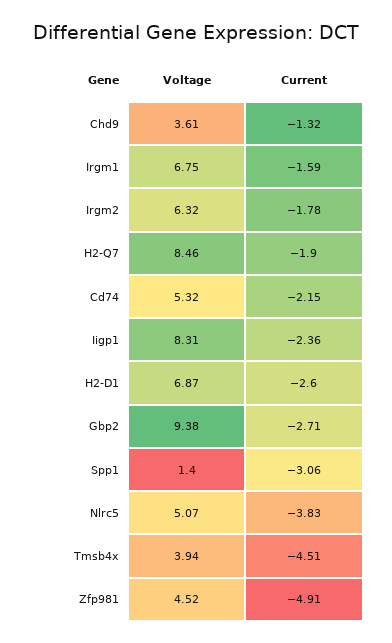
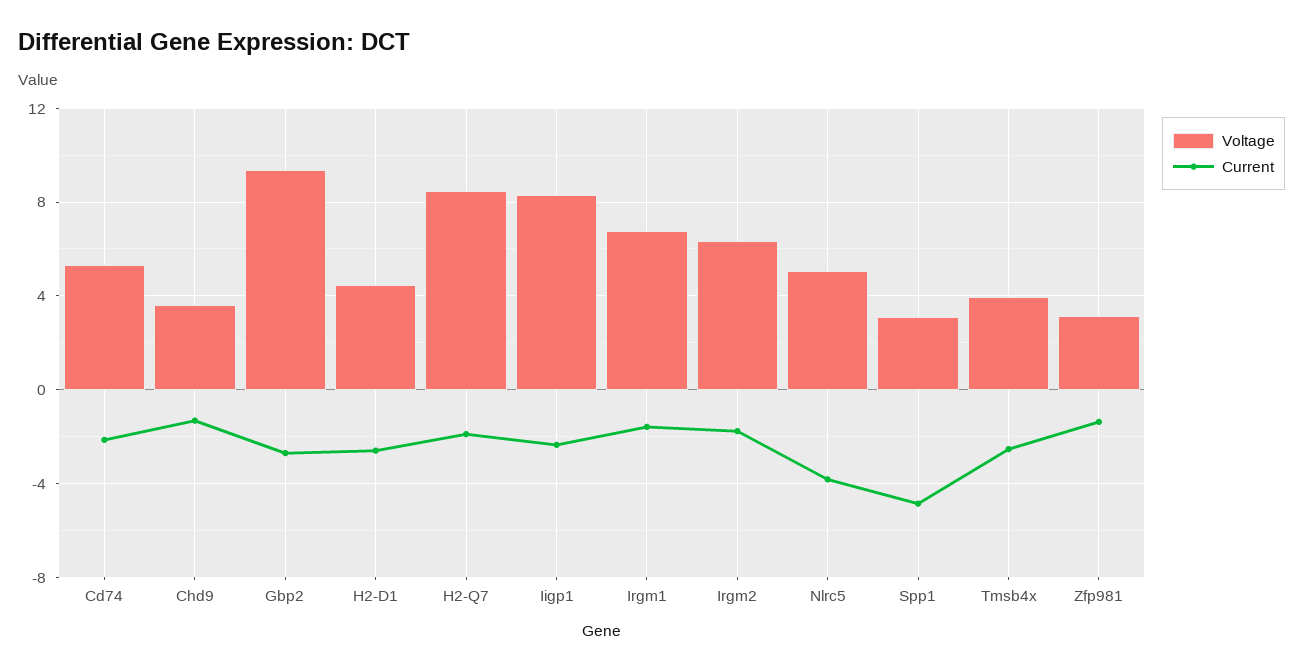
Voltage, H2-D1: 6.87 -> 4.5
Voltage, Spp1: 1.4 -> 3
Current, Spp1: -3.06 -> -5
Current, Tmsb4x: -4.51 -> -2.5
Voltage, Zfp981: 4.52 -> 3
Current, Zfp981: -4.91 -> -1.5

